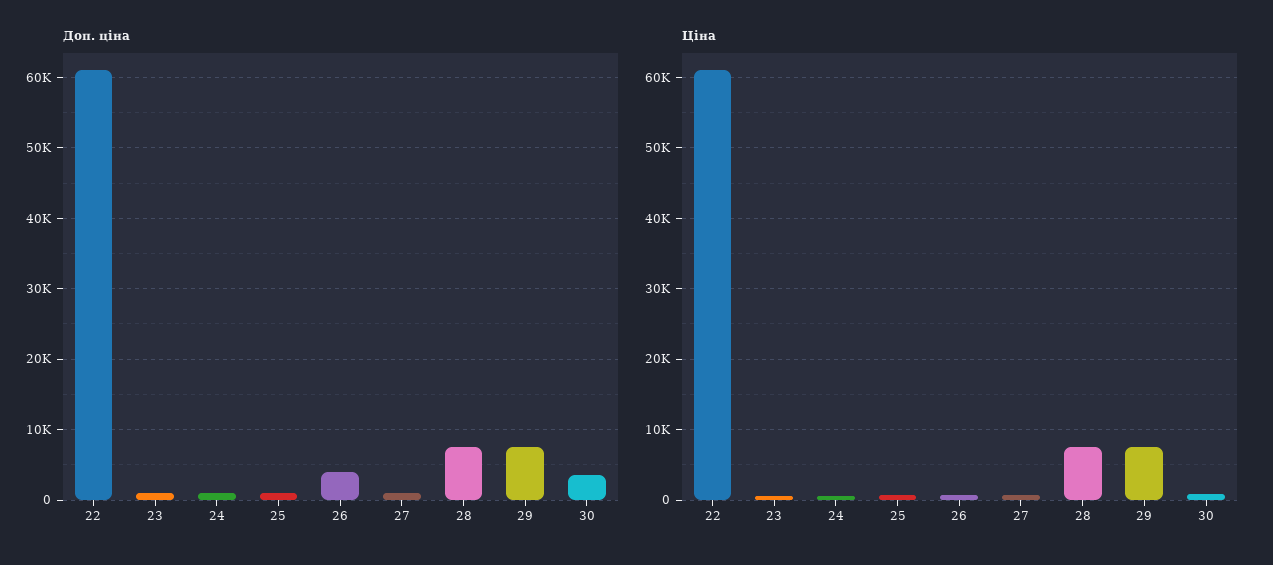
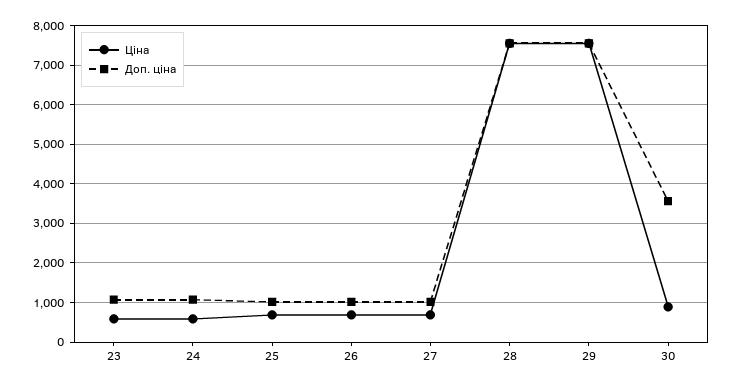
Доп. ціна, 22: 61000 -> none
Доп. ціна, 26: 4000 -> 1000
Ціна, 22: 61000 -> none

